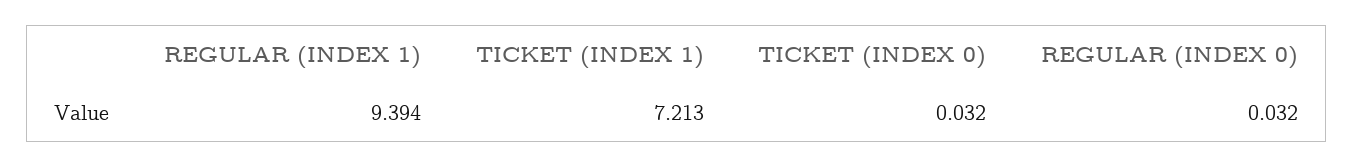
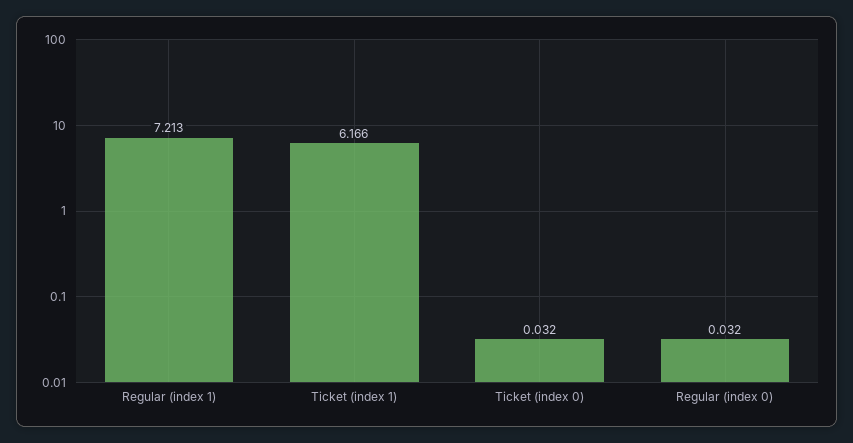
REGULAR (INDEX 1): 9.394 -> 7.213
TICKET (INDEX 1): 7.213 -> 6.166

